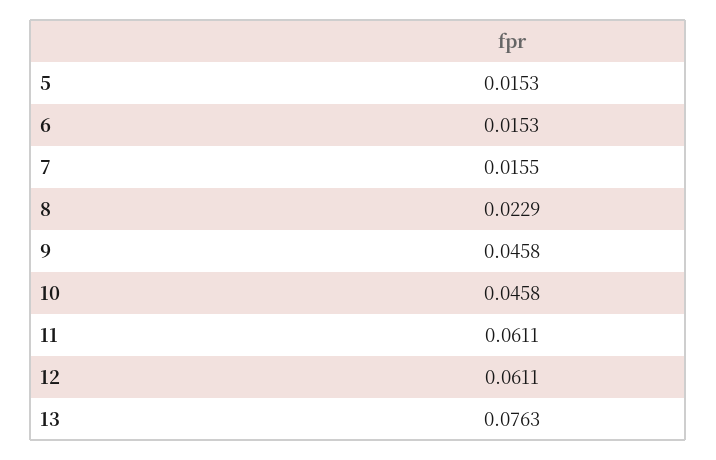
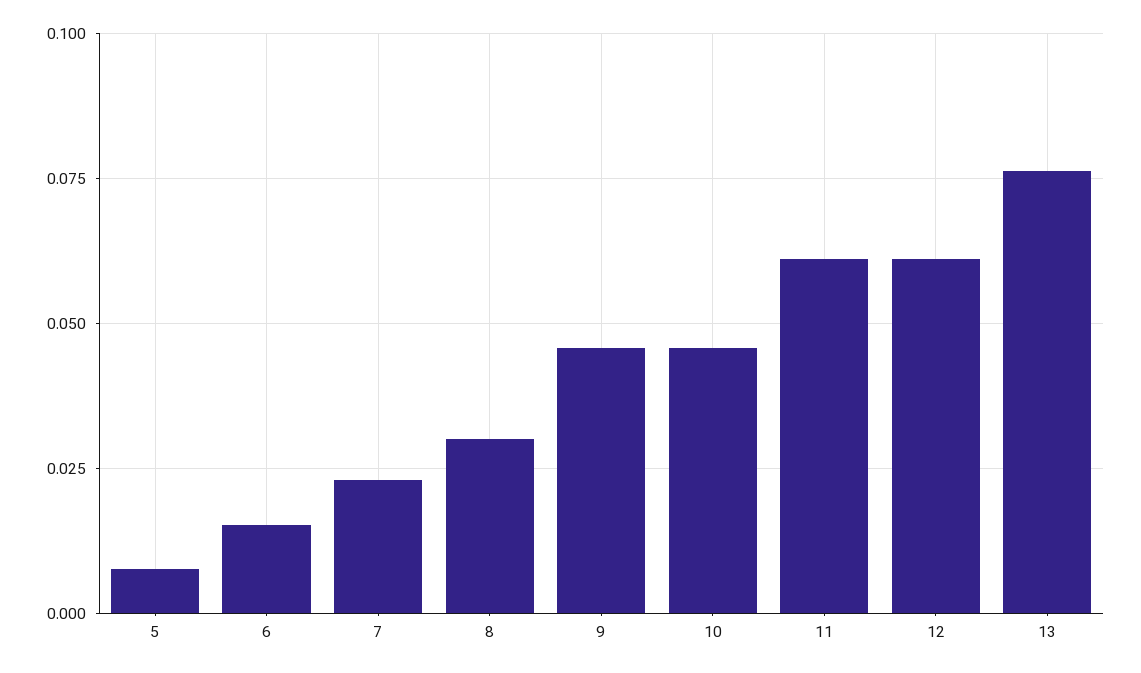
5: 0.0153 -> 0.0075
7: 0.0155 -> 0.0225
8: 0.0229 -> 0.03

